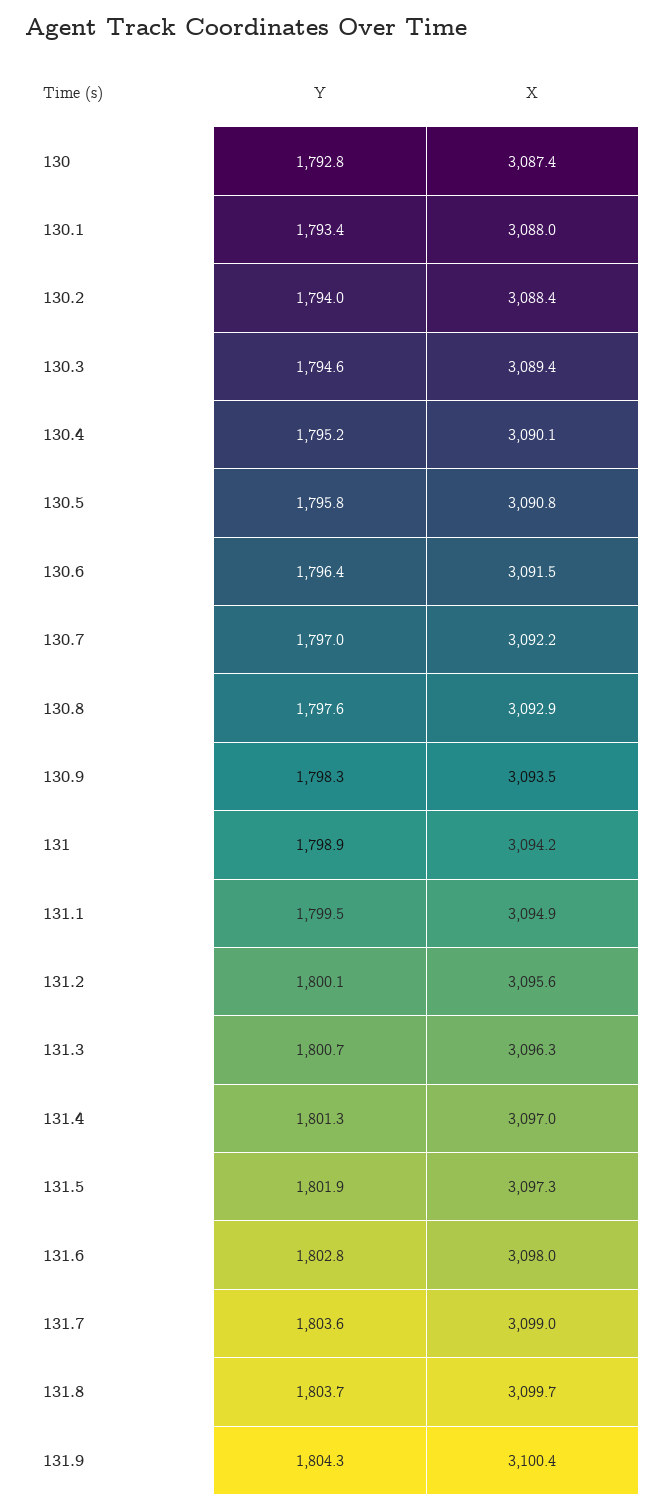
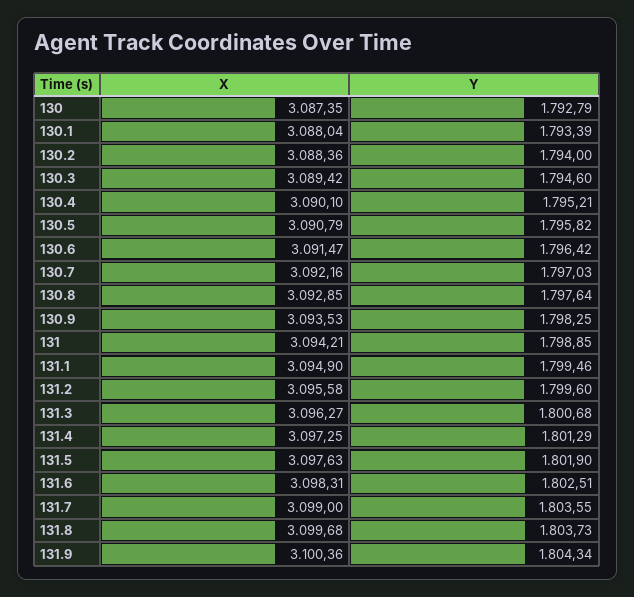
Y, 131.2: 1800.1 -> 1799.6
X, 131.4: 3097 -> 3097.25
X, 131.5: 3097.3 -> 3097.63
Y, 131.6: 1802.8 -> 1802.51
X, 131.6: 3098 -> 3098.31

